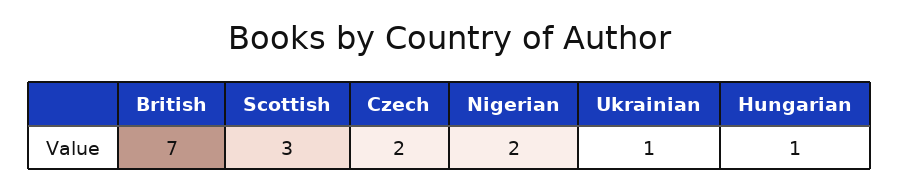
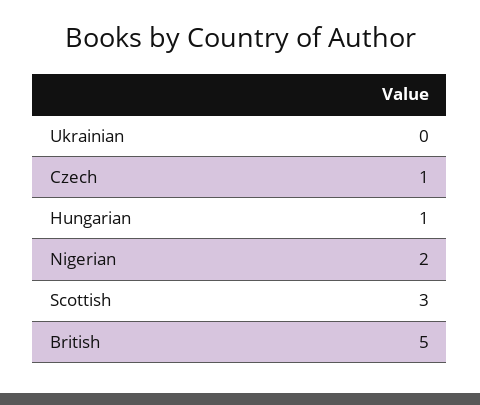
British: 7 -> 5
Czech: 2 -> 1
Ukrainian: 1 -> 0

